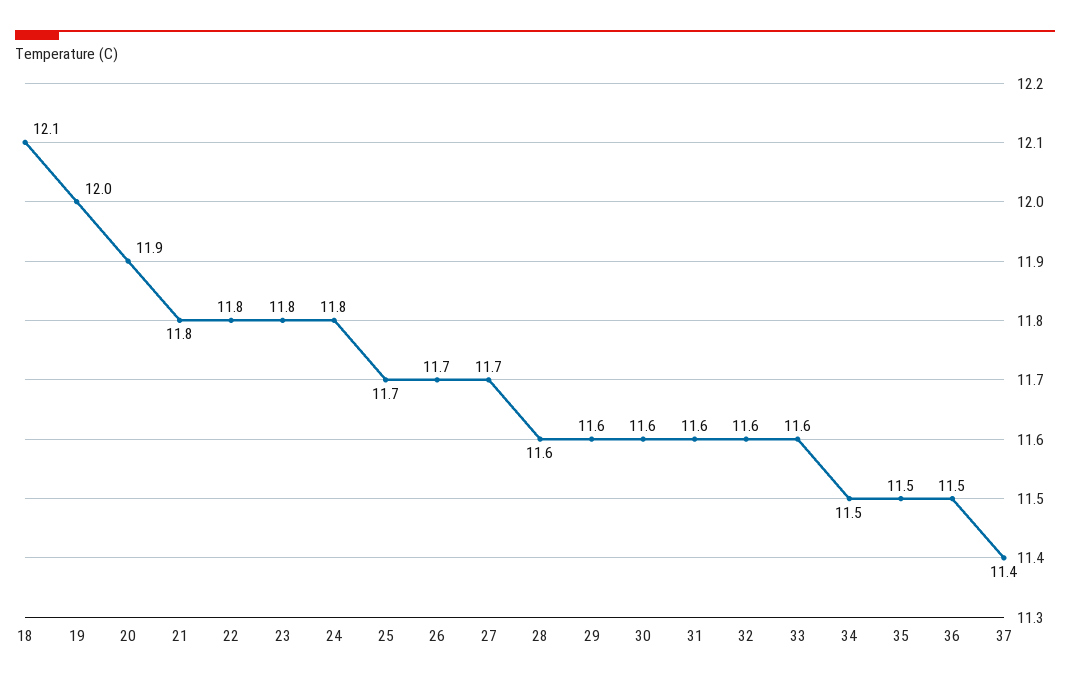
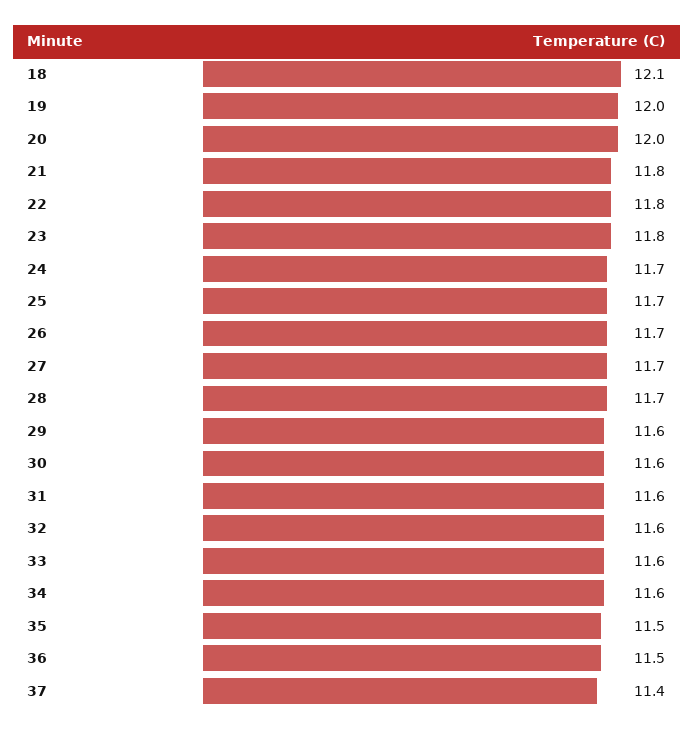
20: 11.9 -> 12
24: 11.8 -> 11.7
28: 11.6 -> 11.7
34: 11.5 -> 11.6

